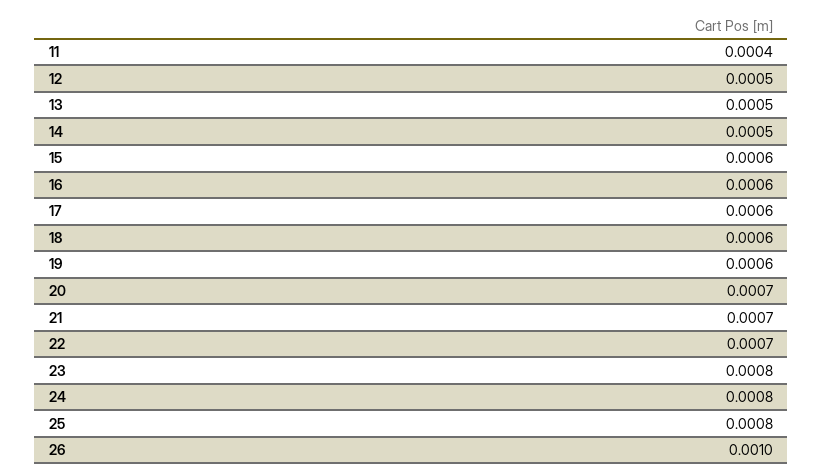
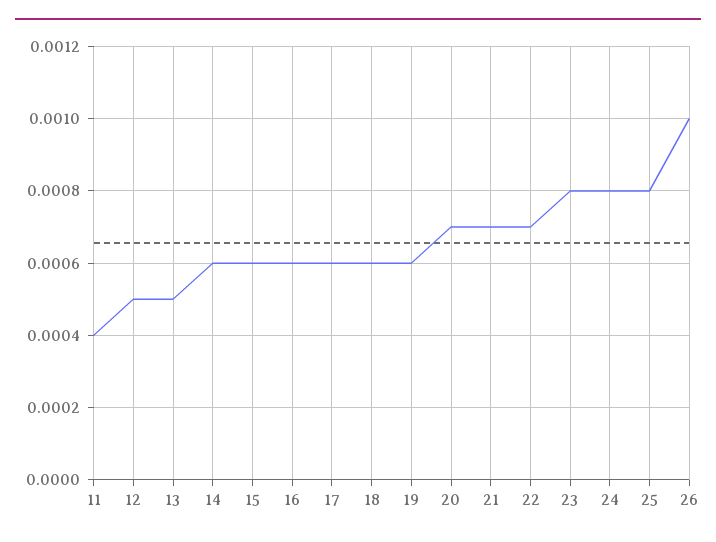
14: 0.0005 -> 0.0006

